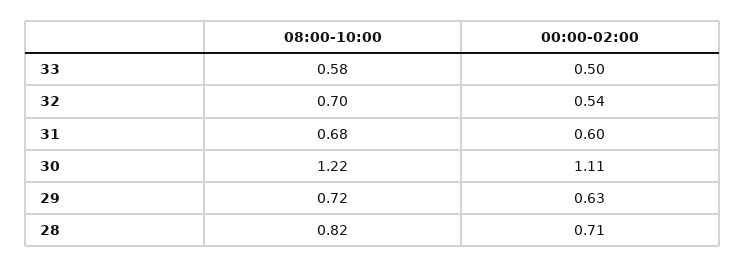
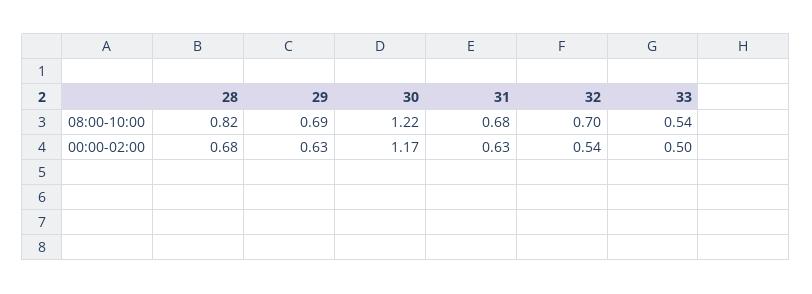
08:00-10:00, 33: 0.58 -> 0.54
00:00-02:00, 31: 0.6 -> 0.63
00:00-02:00, 30: 1.11 -> 1.17
08:00-10:00, 29: 0.72 -> 0.69
00:00-02:00, 28: 0.71 -> 0.68

